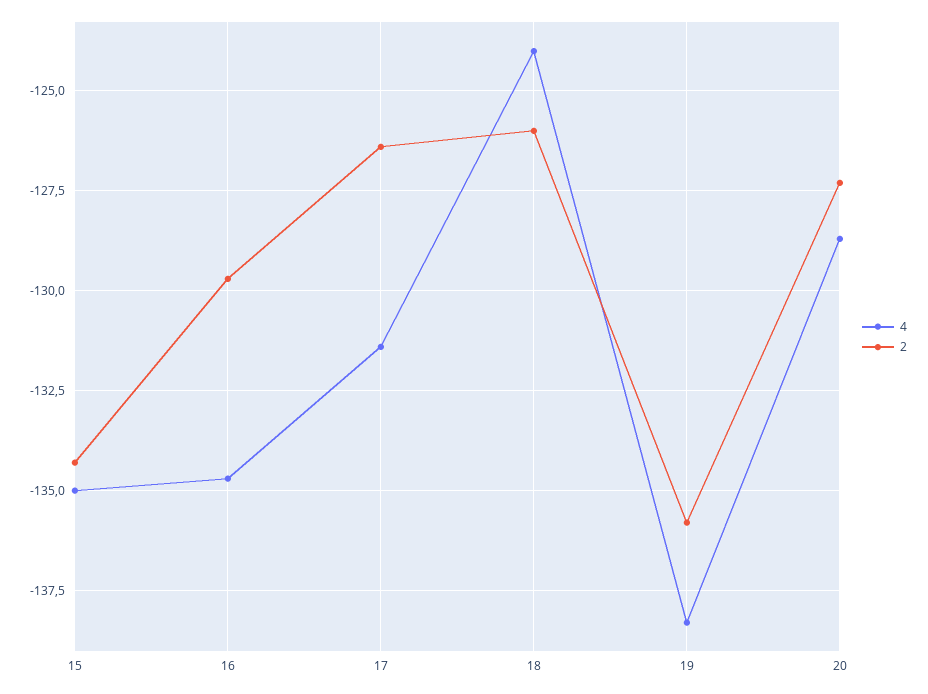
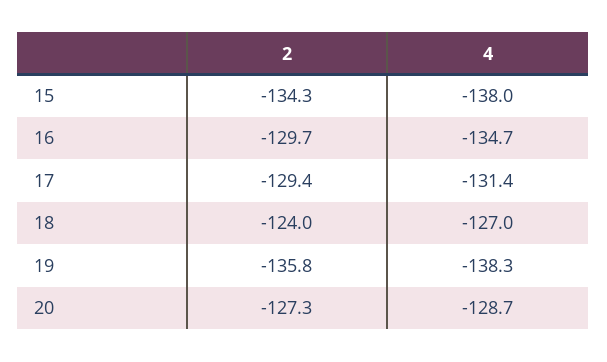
4, 15: -135 -> -138
2, 17: -126.5 -> -129.4
4, 18: -124 -> -127
2, 18: -126 -> -124

